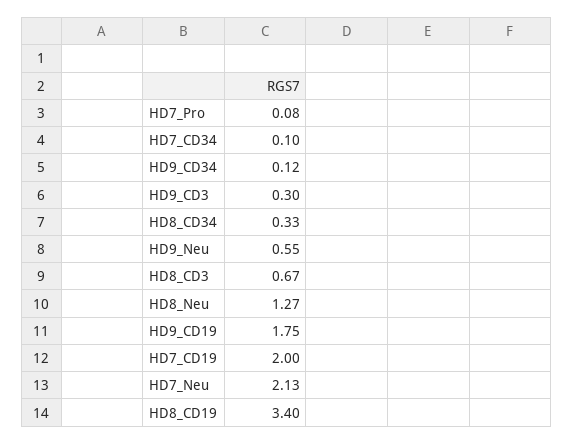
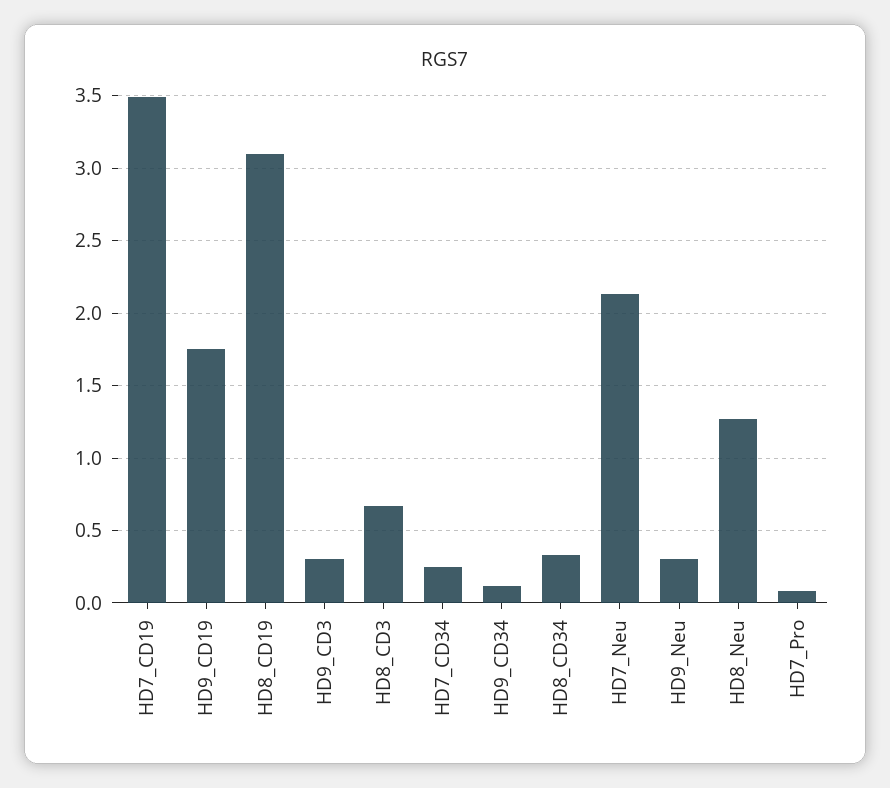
HD7_CD34: 0.1 -> 0.25
HD9_Neu: 0.55 -> 0.3
HD7_CD19: 2 -> 3.5
HD8_CD19: 3.4 -> 3.1

